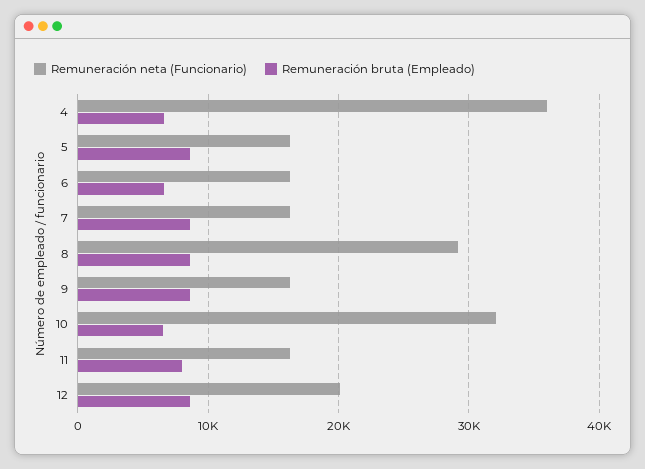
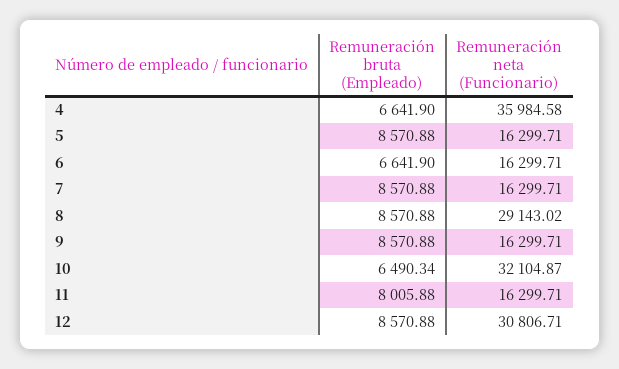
Remuneración neta (Funcionario), 12: 20000 -> 30806.71

